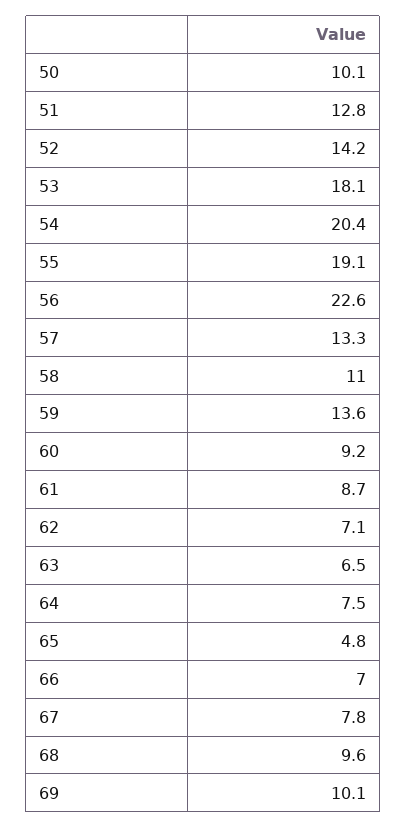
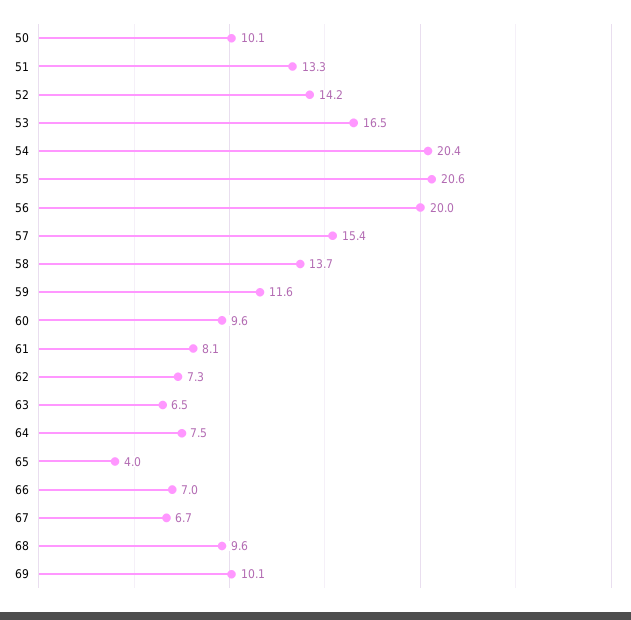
51: 12.8 -> 13.3
53: 18.1 -> 16.5
55: 19.1 -> 20.6
56: 22.6 -> 20
57: 13.3 -> 15.4
58: 11 -> 13.7
59: 13.6 -> 11.6
60: 9.2 -> 9.6
61: 8.7 -> 8.1
62: 7.1 -> 7.3
65: 4.8 -> 4
67: 7.8 -> 6.7

